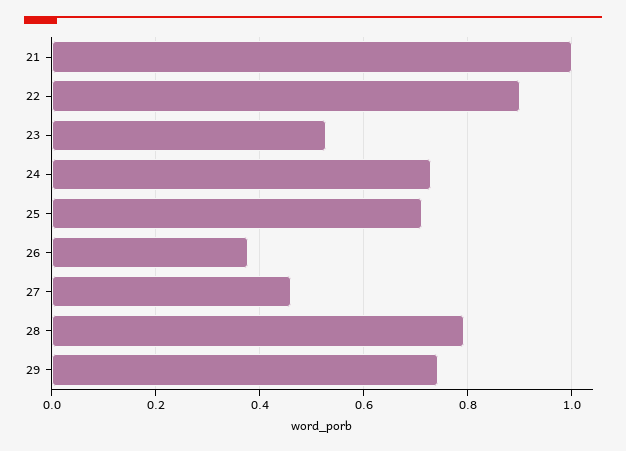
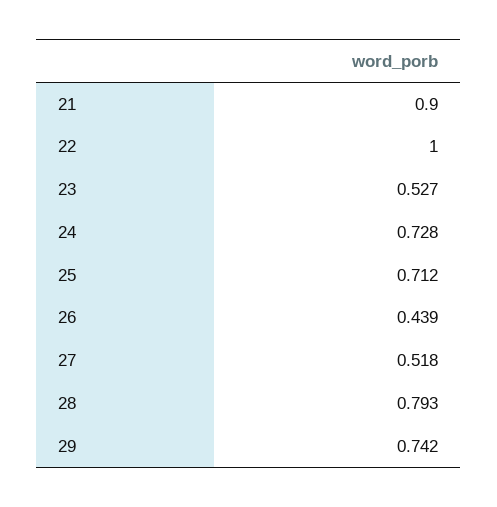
21: 1 -> 0.9
22: 0.9 -> 1
26: 0.38 -> 0.439
27: 0.46 -> 0.518

